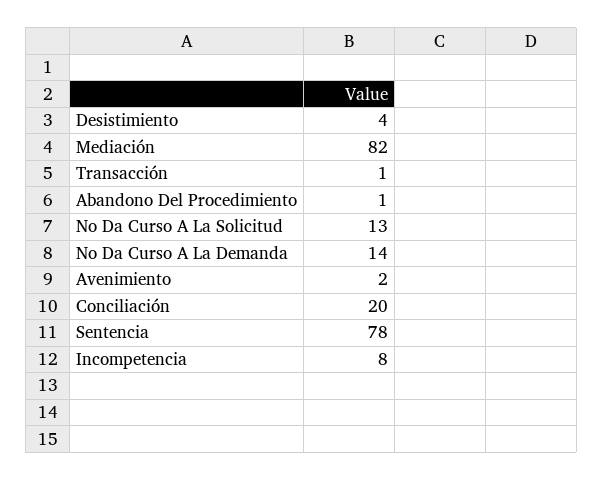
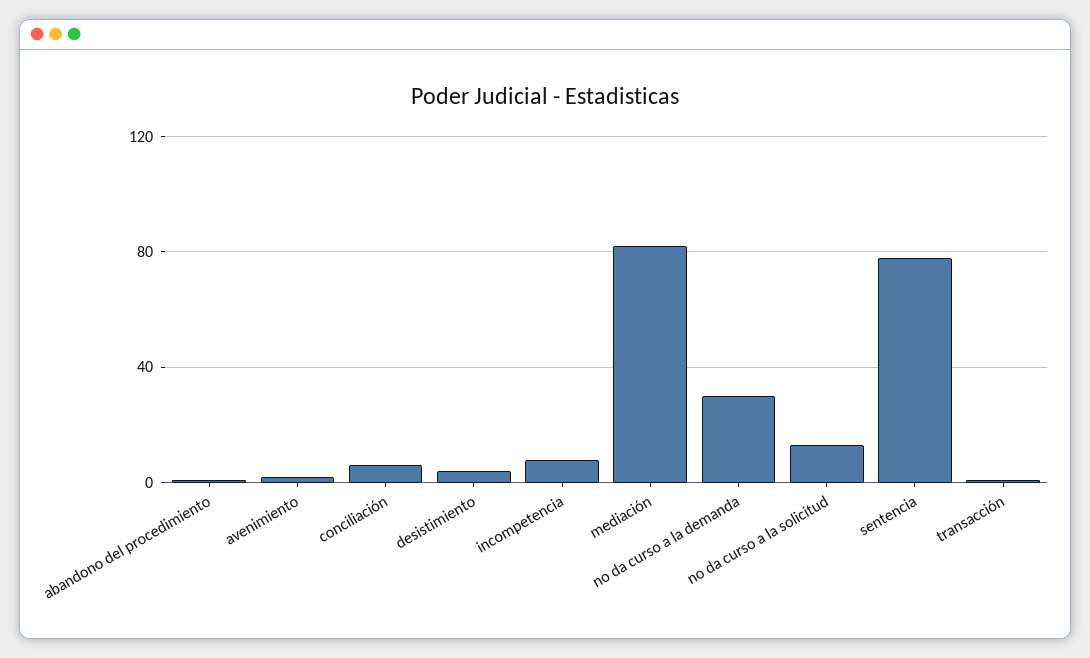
No Da Curso A La Demanda: 14 -> 30
Conciliación: 20 -> 5

